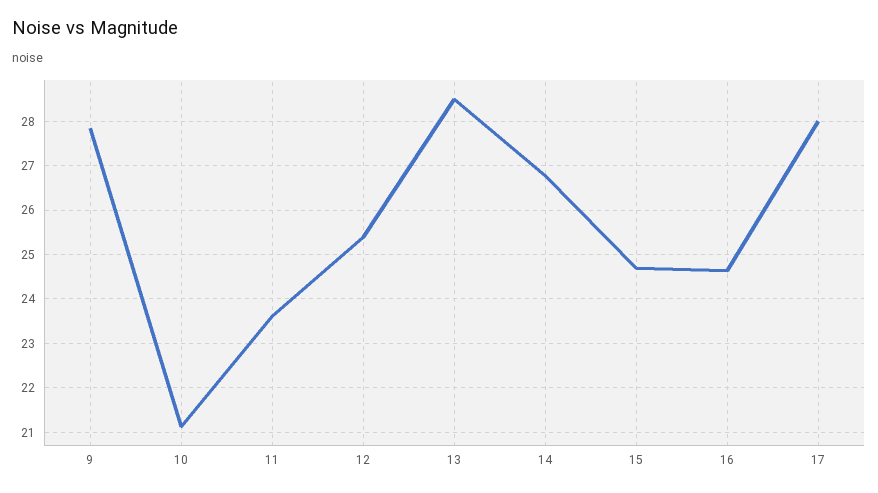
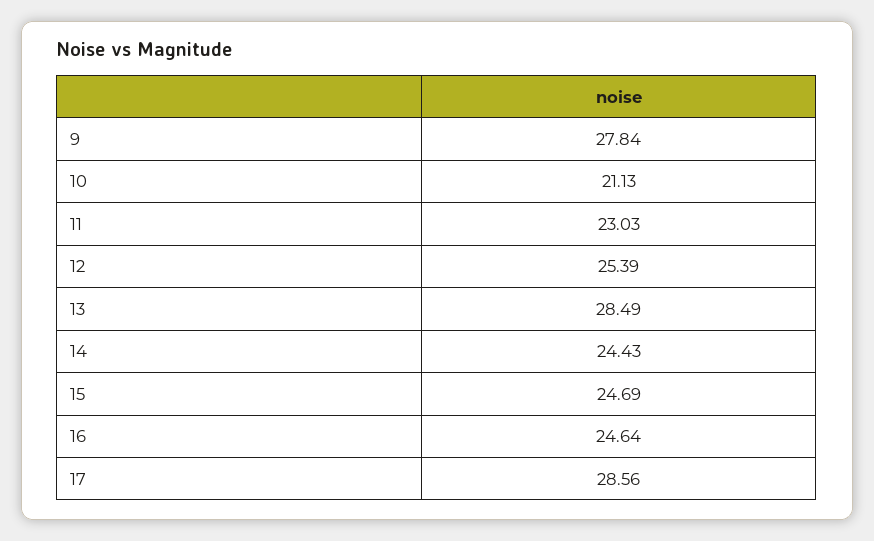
11: 23.6 -> 23.03
14: 26.8 -> 24.43
17: 28 -> 28.56

